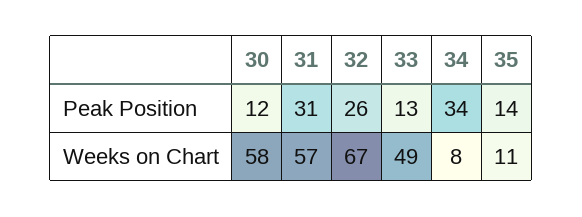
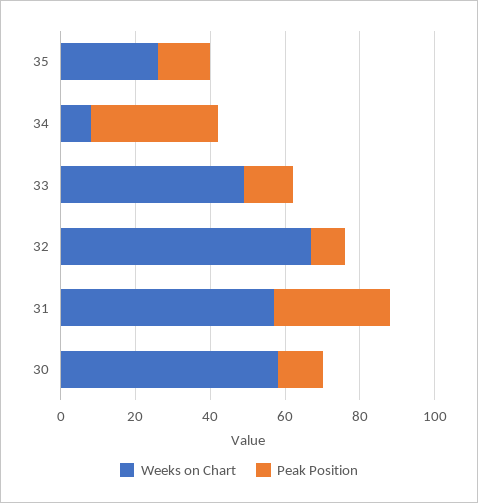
Peak Position, 32: 26 -> 10
Weeks on Chart, 35: 11 -> 25

